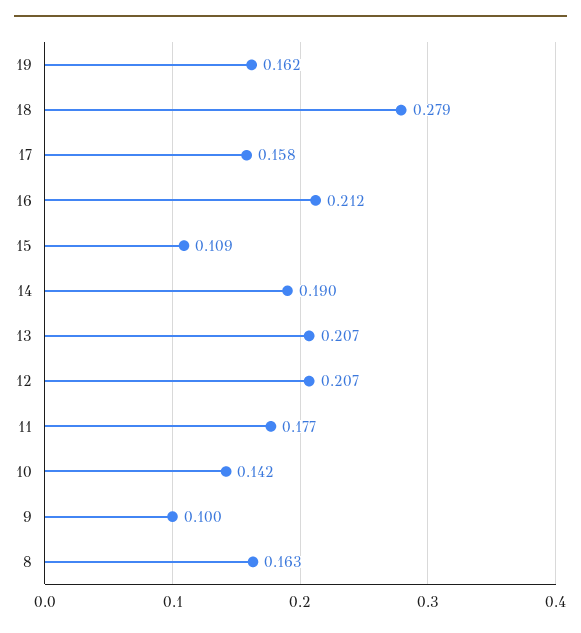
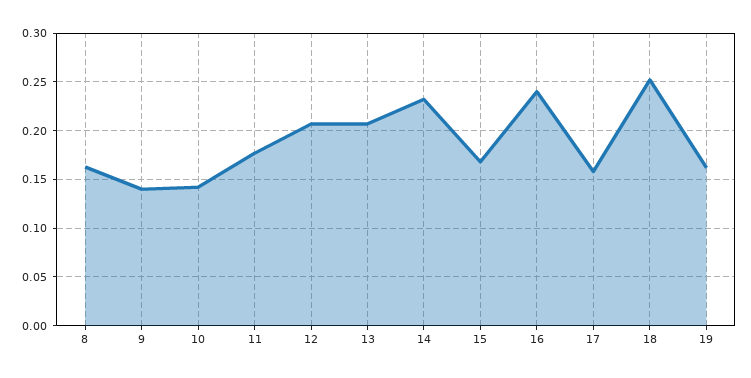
18: 0.279 -> 0.25
16: 0.212 -> 0.24
15: 0.109 -> 0.17
14: 0.19 -> 0.23
9: 0.1 -> 0.14

